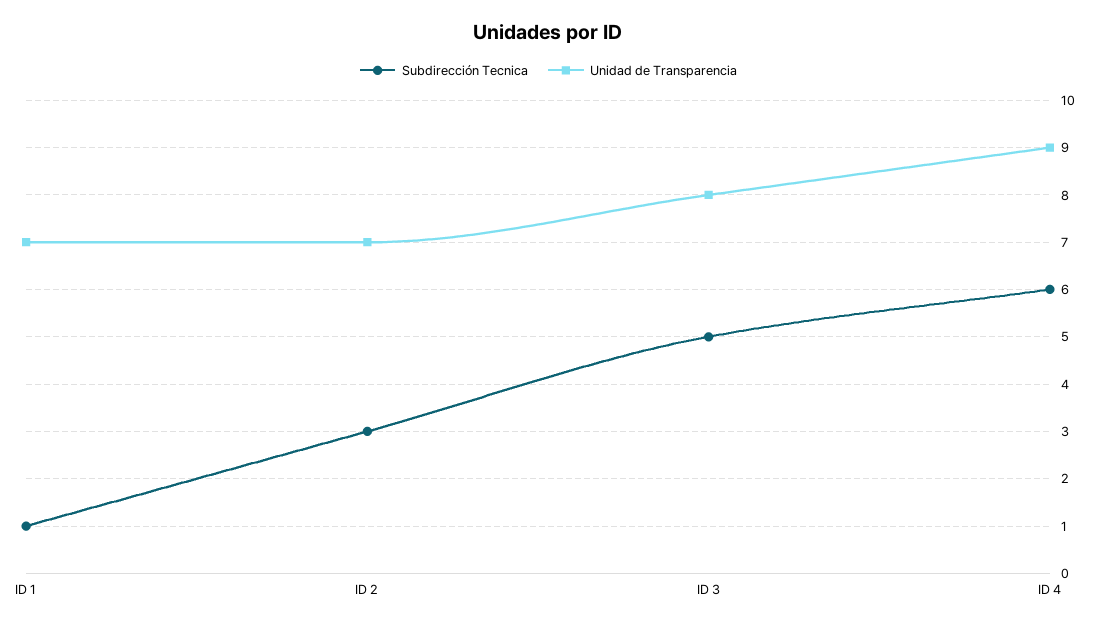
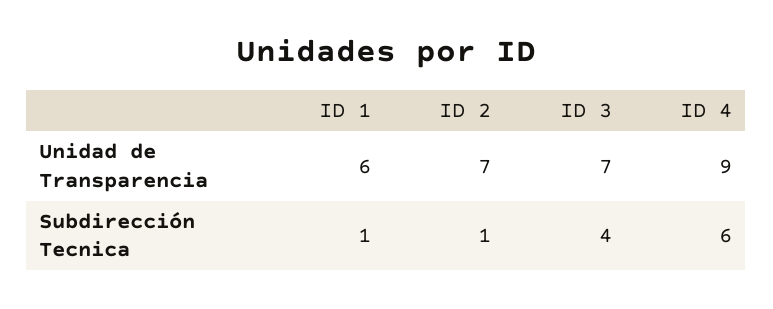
Unidad de Transparencia, ID 1: 7 -> 6
Subdirección Tecnica, ID 2: 3 -> 1
Subdirección Tecnica, ID 3: 5 -> 4
Unidad de Transparencia, ID 3: 8 -> 7

